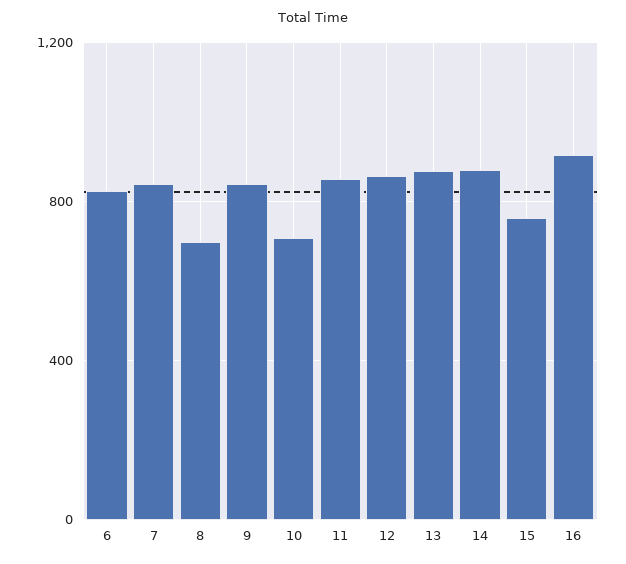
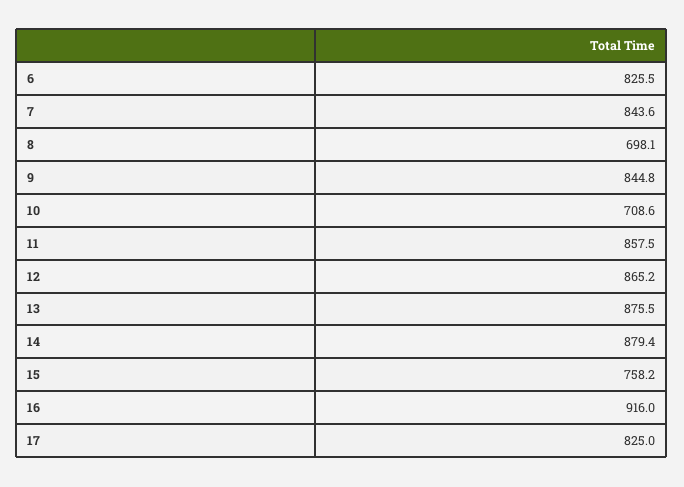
17: none -> 825

